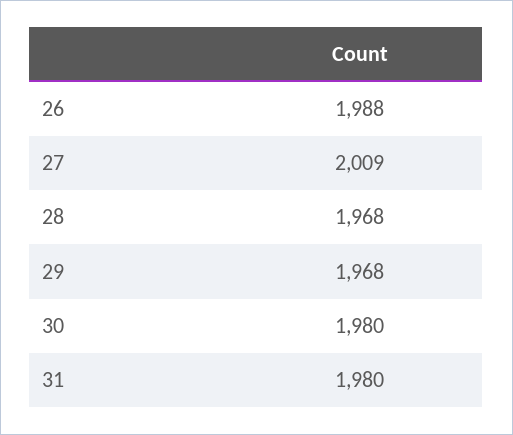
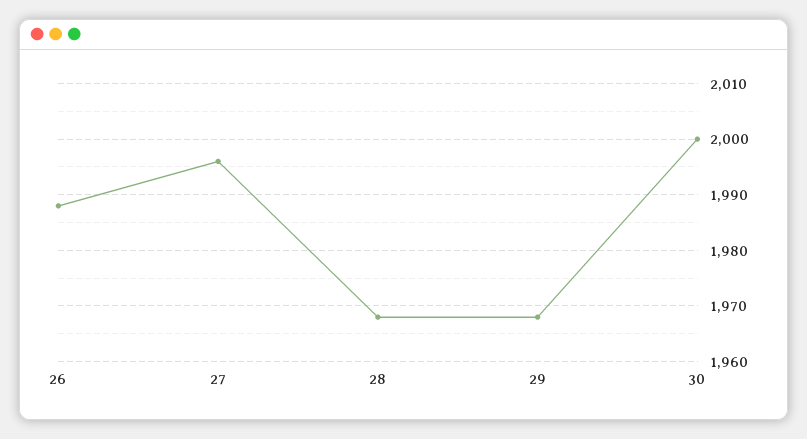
27: 2009 -> 1995
30: 1980 -> 2000
31: 1980 -> none

